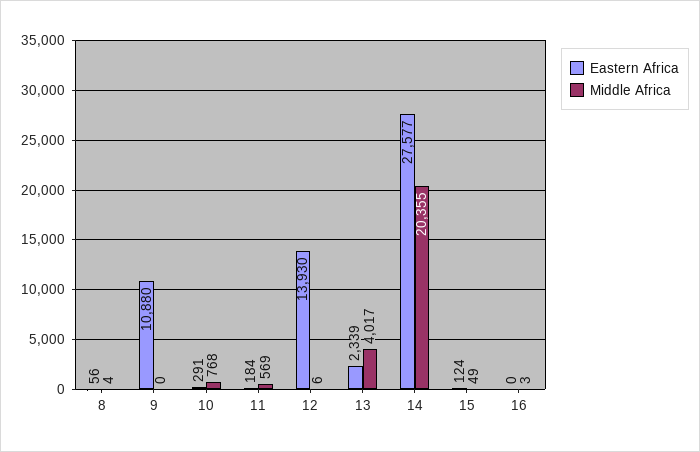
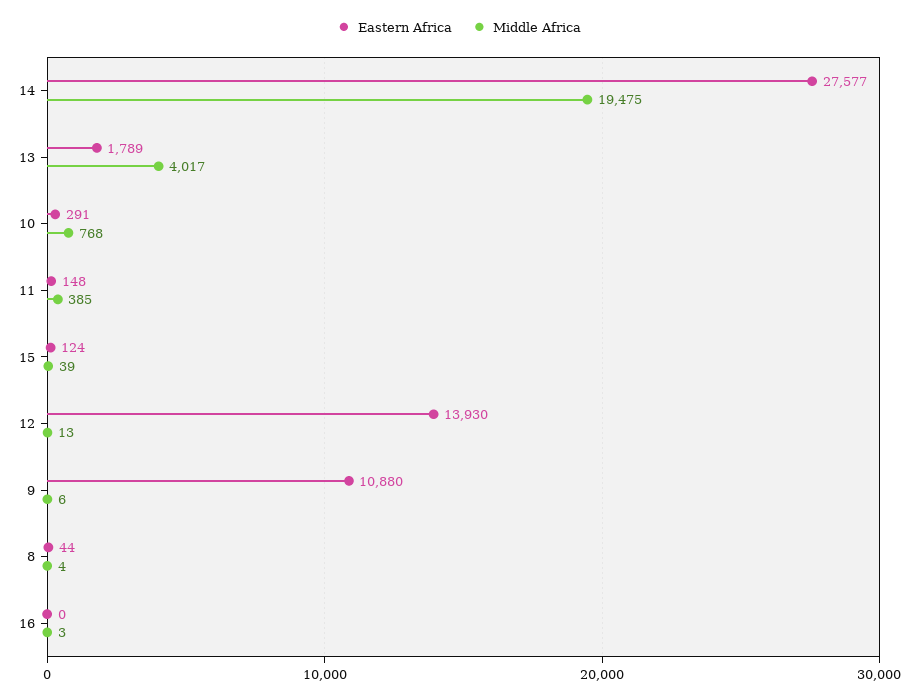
Eastern Africa, 8: 56 -> 44
Middle Africa, 9: 0 -> 6
Eastern Africa, 11: 184 -> 148
Middle Africa, 11: 569 -> 385
Middle Africa, 12: 6 -> 13
Eastern Africa, 13: 2339 -> 1789
Middle Africa, 14: 20355 -> 19475
Middle Africa, 15: 49 -> 39

